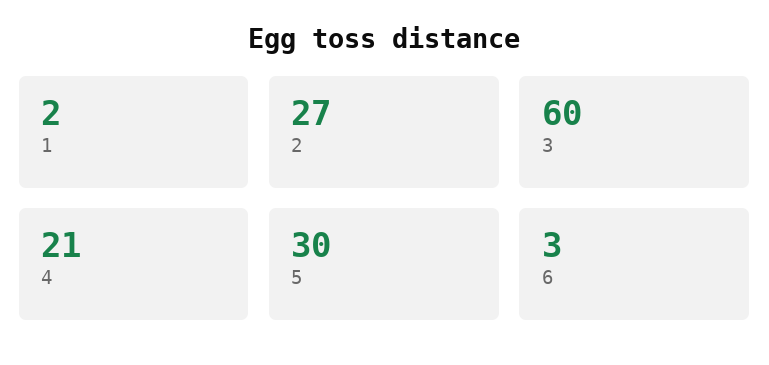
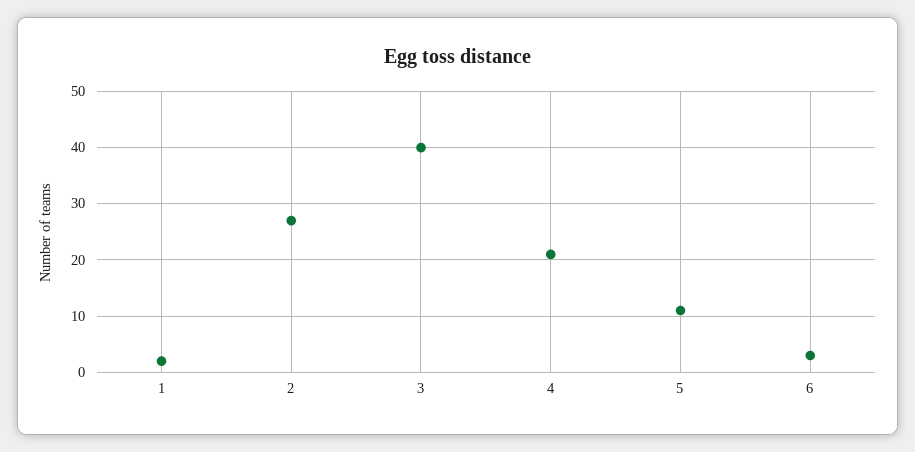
3: 60 -> 40
5: 30 -> 10

